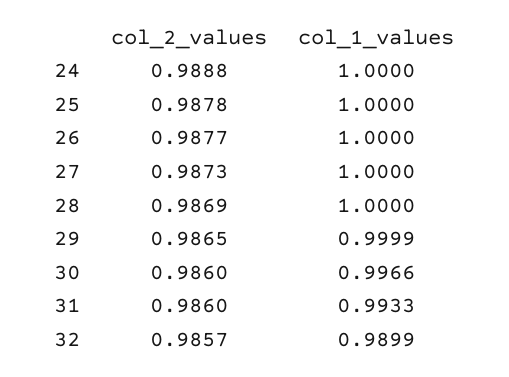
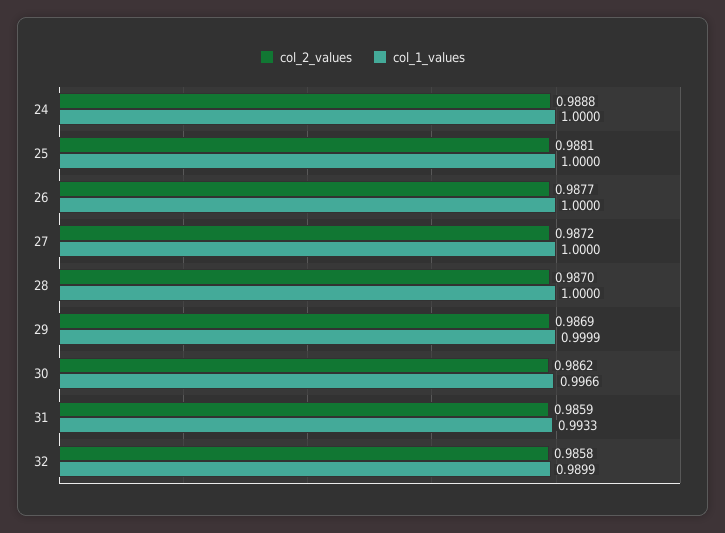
col_2_values, 25: 0.9878 -> 0.9881
col_2_values, 27: 0.9873 -> 0.9872
col_2_values, 28: 0.9869 -> 0.987
col_2_values, 29: 0.9865 -> 0.9869
col_2_values, 30: 0.986 -> 0.9862
col_2_values, 31: 0.986 -> 0.9859
col_2_values, 32: 0.9857 -> 0.9858

